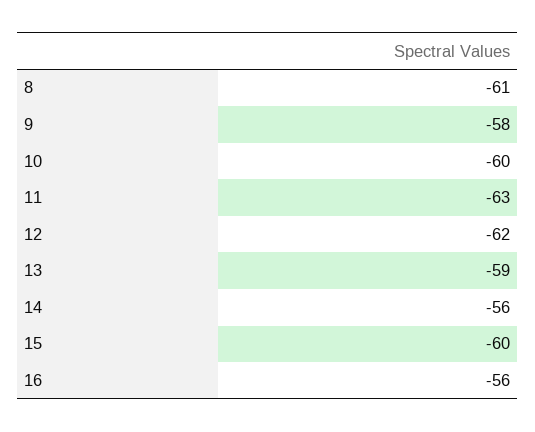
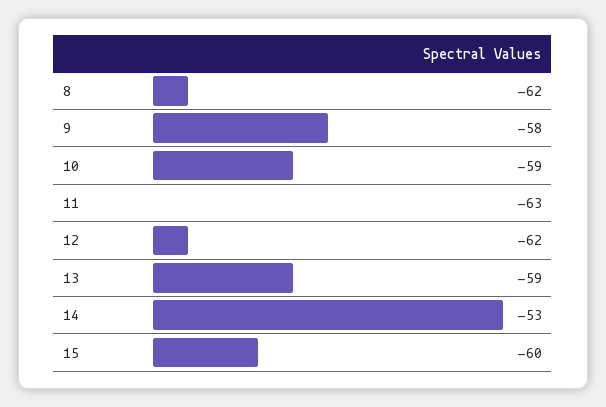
8: -61 -> -62
10: -60 -> -59
14: -56 -> -53
16: -56 -> none

